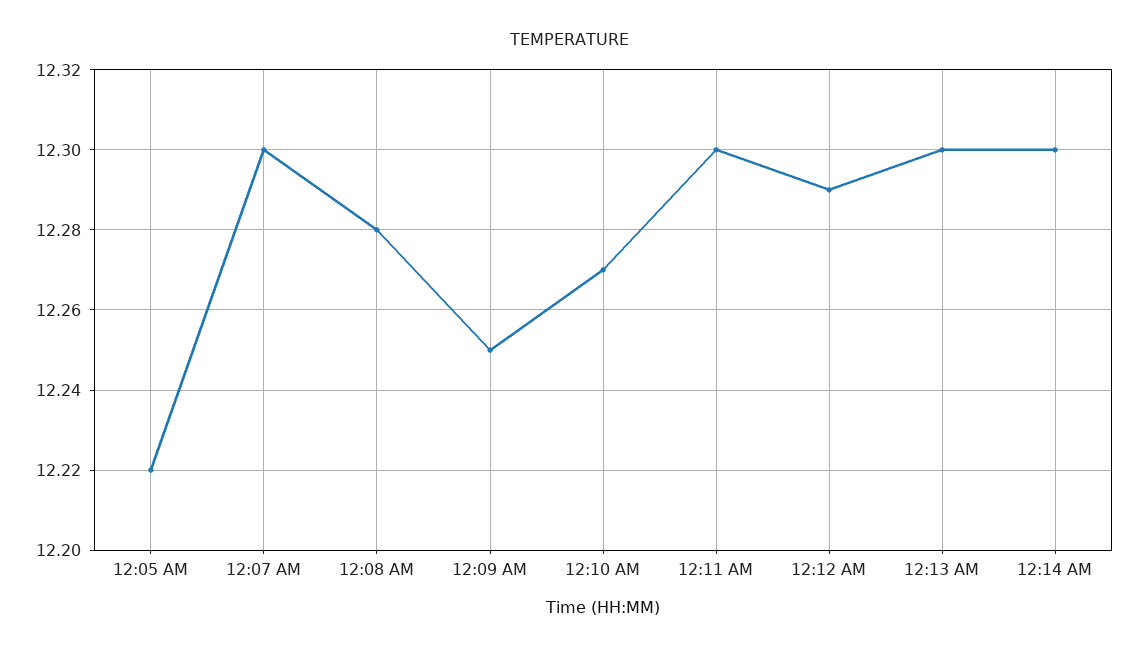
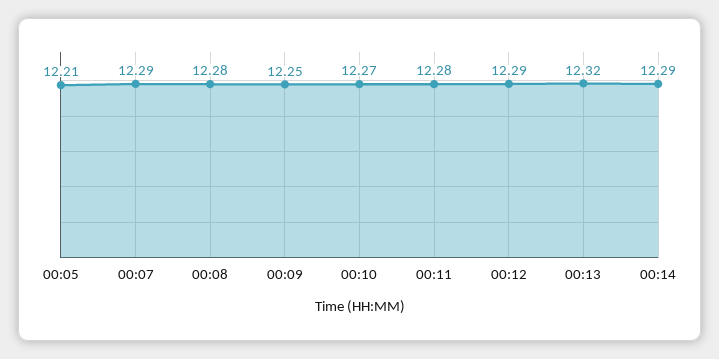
12:05 AM: 12.22 -> 12.21
12:07 AM: 12.3 -> 12.29
12:11 AM: 12.3 -> 12.28
12:13 AM: 12.3 -> 12.32
12:14 AM: 12.3 -> 12.29

